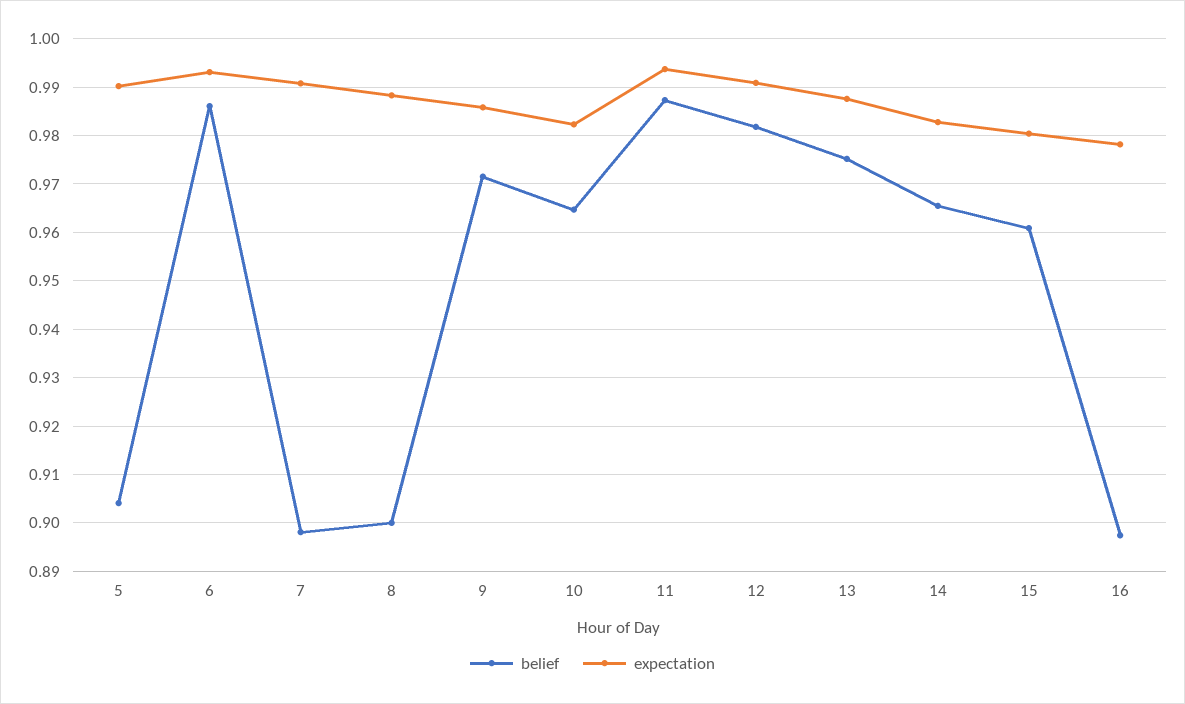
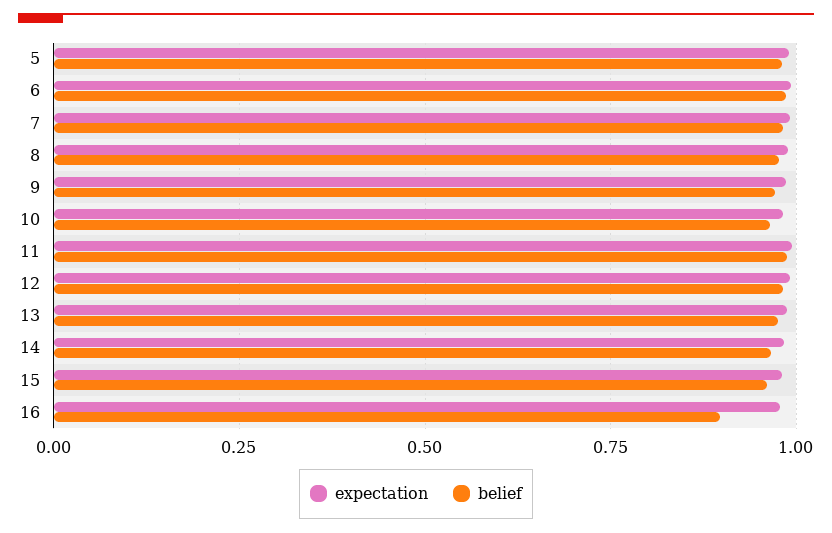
belief, 5: 0.904 -> 0.975
belief, 7: 0.898 -> 0.975
belief, 8: 0.9 -> 0.975

